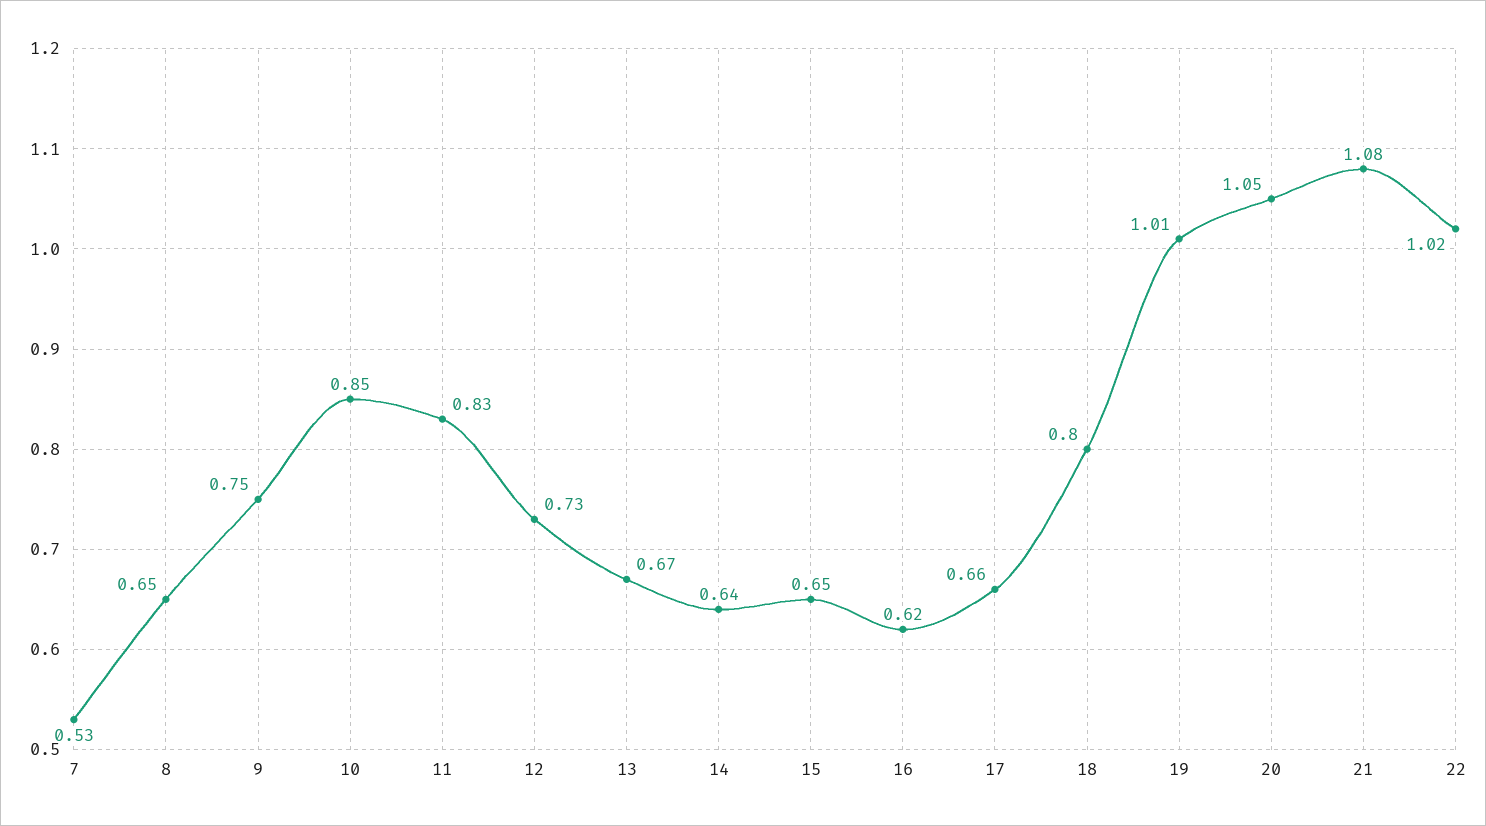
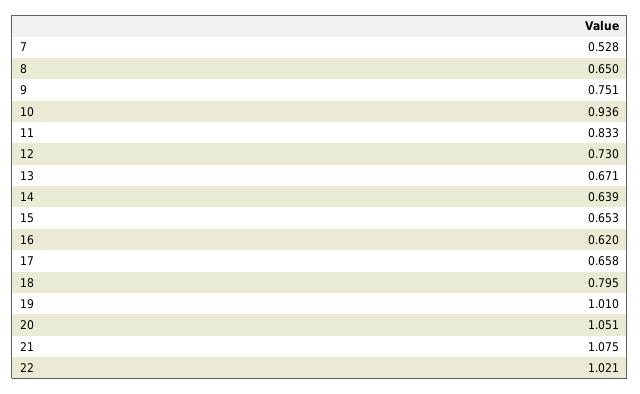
10: 0.85 -> 0.936

